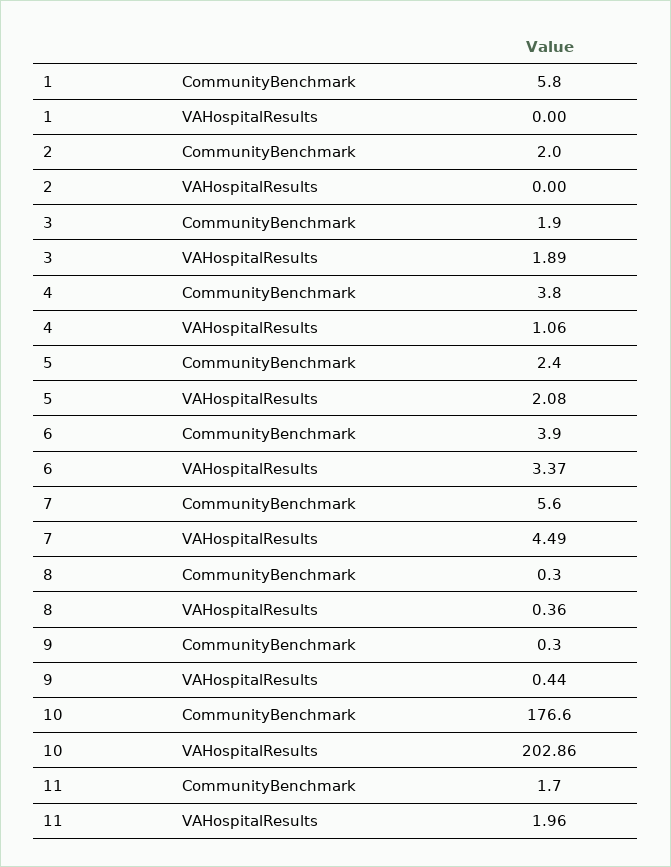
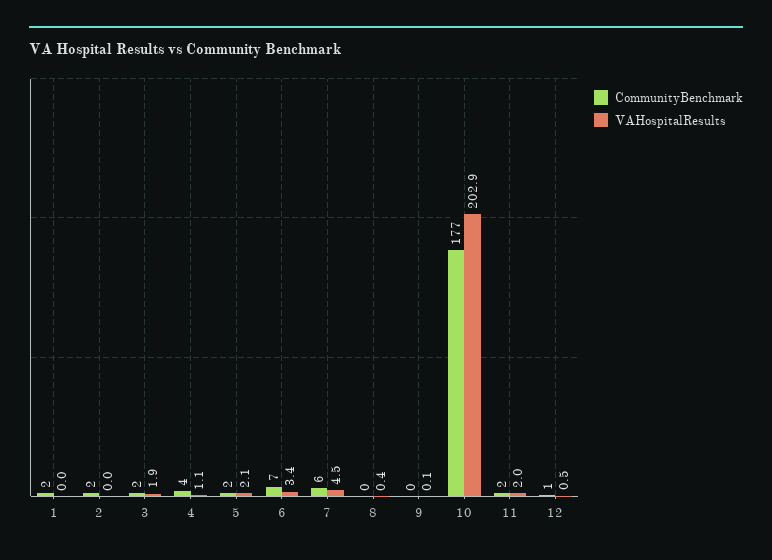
CommunityBenchmark, 1: 5.8 -> 2
CommunityBenchmark, 6: 3.9 -> 7
VAHospitalResults, 9: 0.44 -> 0.1
CommunityBenchmark, 12: none -> 1
VAHospitalResults, 12: none -> 0.5

